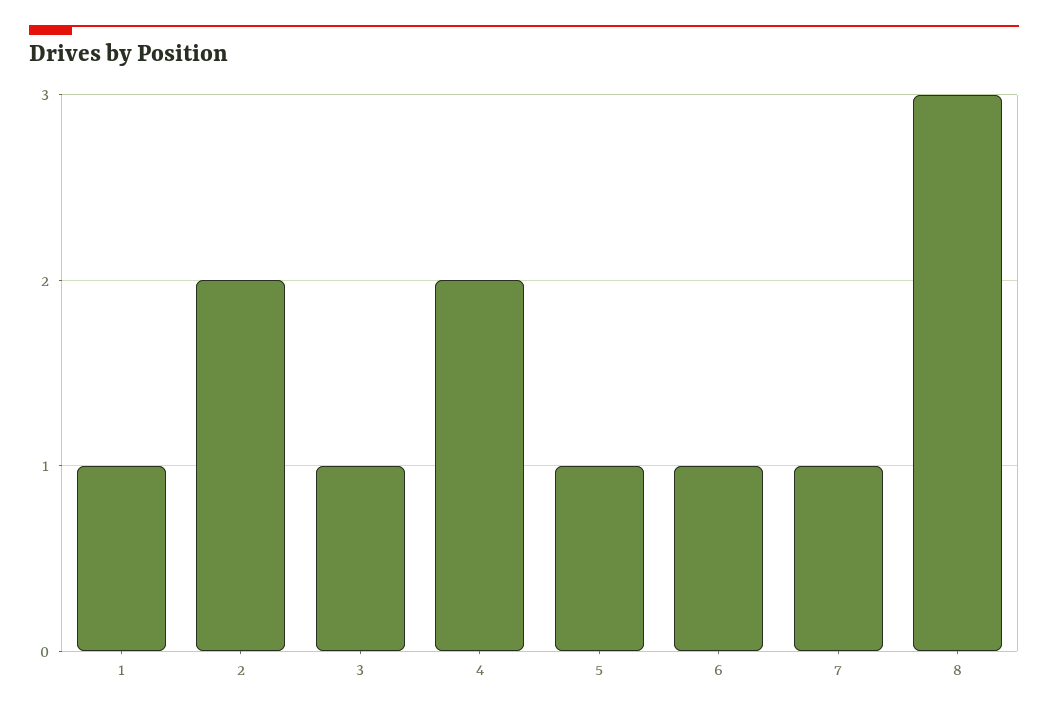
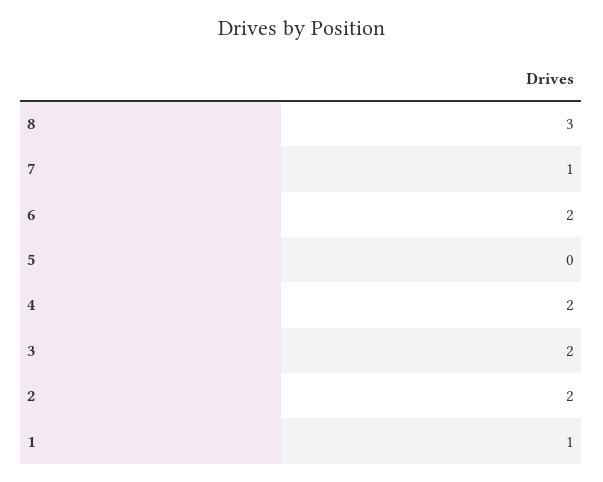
3: 1 -> 2
5: 1 -> 0
6: 1 -> 2

